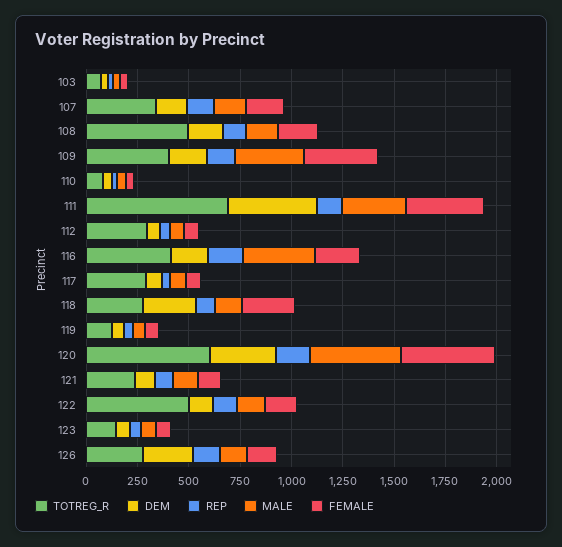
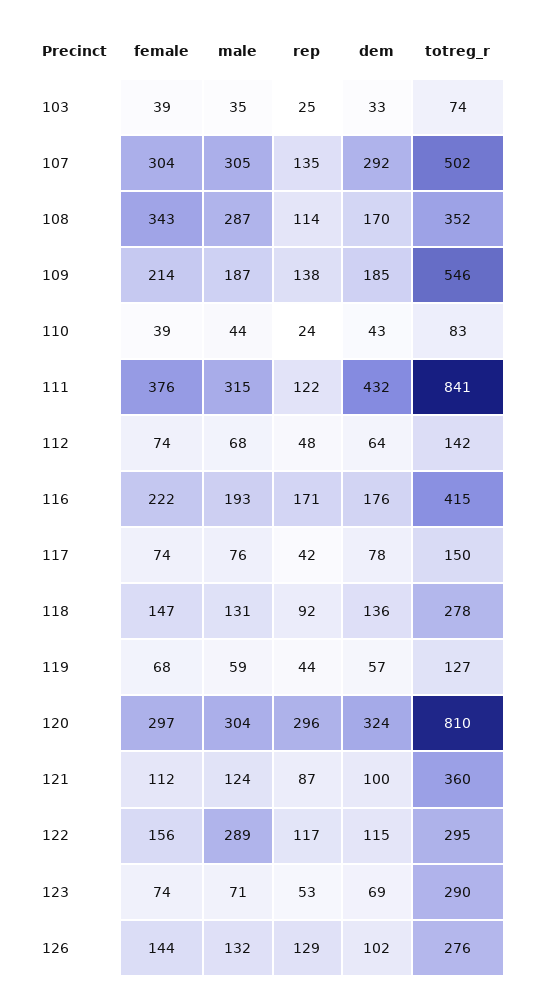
TOTREG_R, 107: 350 -> 502
DEM, 107: 150 -> 292
MALE, 107: 150 -> 305
FEMALE, 107: 200 -> 304
TOTREG_R, 108: 500 -> 352
MALE, 108: 150 -> 287
FEMALE, 108: 200 -> 343
TOTREG_R, 109: 400 -> 546
MALE, 109: 350 -> 187
FEMALE, 109: 350 -> 214
TOTREG_R, 111: 700 -> 841
TOTREG_R, 112: 300 -> 142
MALE, 116: 350 -> 193
TOTREG_R, 117: 300 -> 150
DEM, 118: 250 -> 136
FEMALE, 118: 250 -> 147
TOTREG_R, 120: 600 -> 810
REP, 120: 150 -> 296
MALE, 120: 450 -> 304
FEMALE, 120: 450 -> 297
TOTREG_R, 121: 250 -> 360
TOTREG_R, 122: 500 -> 295
MALE, 122: 150 -> 289
TOTREG_R, 123: 150 -> 290
DEM, 126: 250 -> 102

